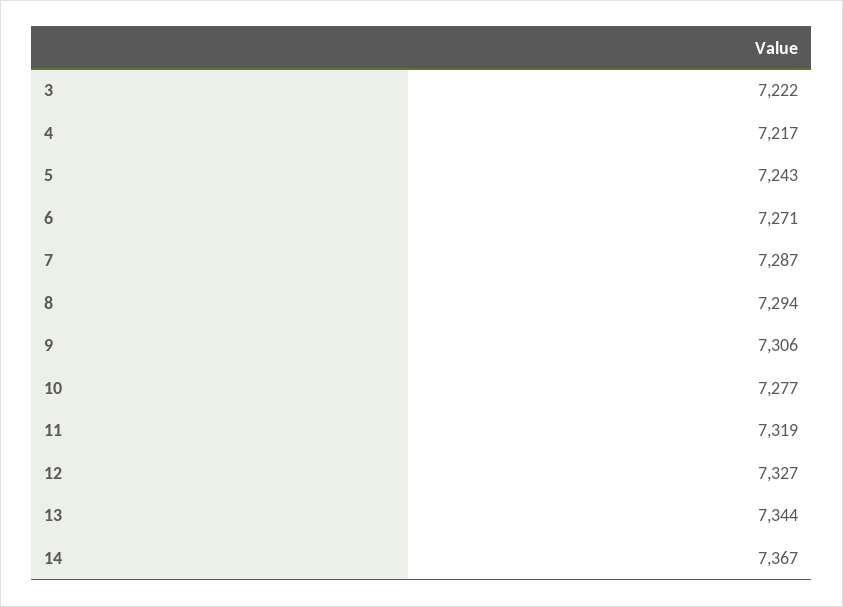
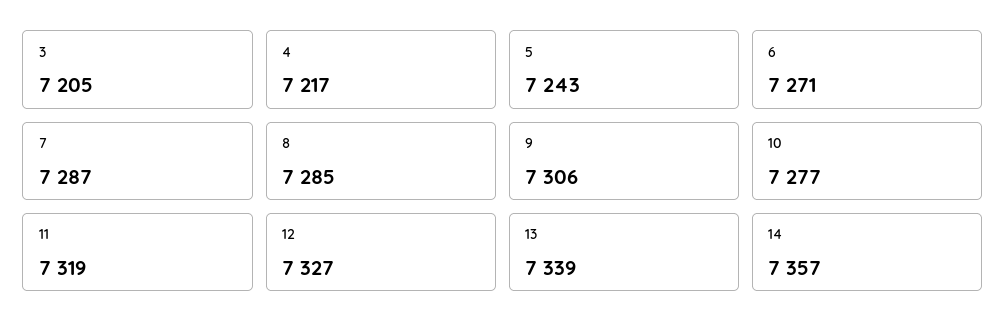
3: 7222 -> 7205
8: 7294 -> 7285
13: 7344 -> 7339
14: 7367 -> 7357

